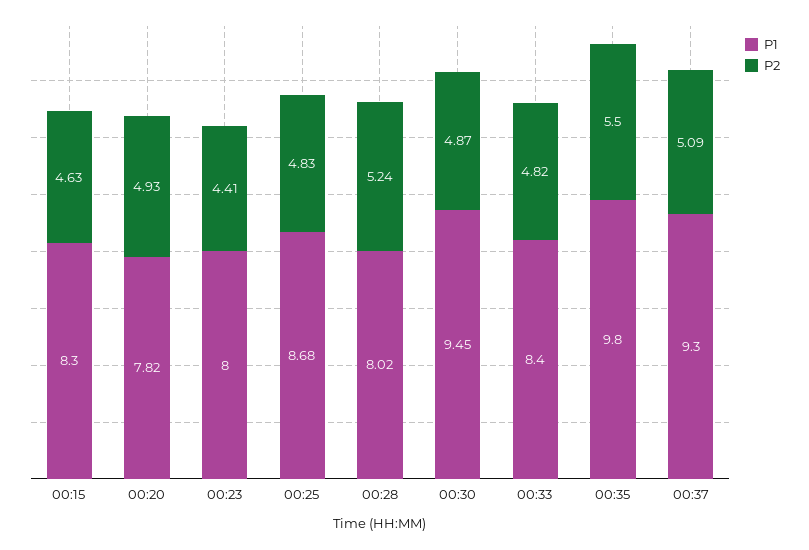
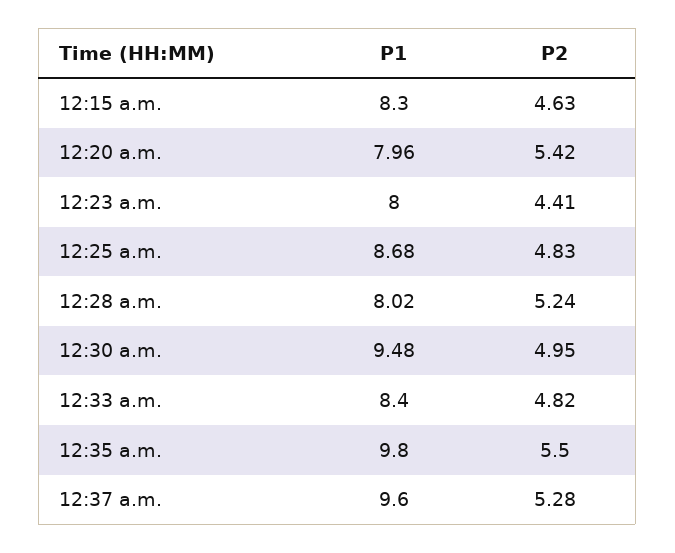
P1, 00:20: 7.82 -> 7.96
P2, 00:20: 4.93 -> 5.42
P1, 00:30: 9.45 -> 9.48
P2, 00:30: 4.87 -> 4.95
P1, 00:37: 9.3 -> 9.6
P2, 00:37: 5.09 -> 5.28

